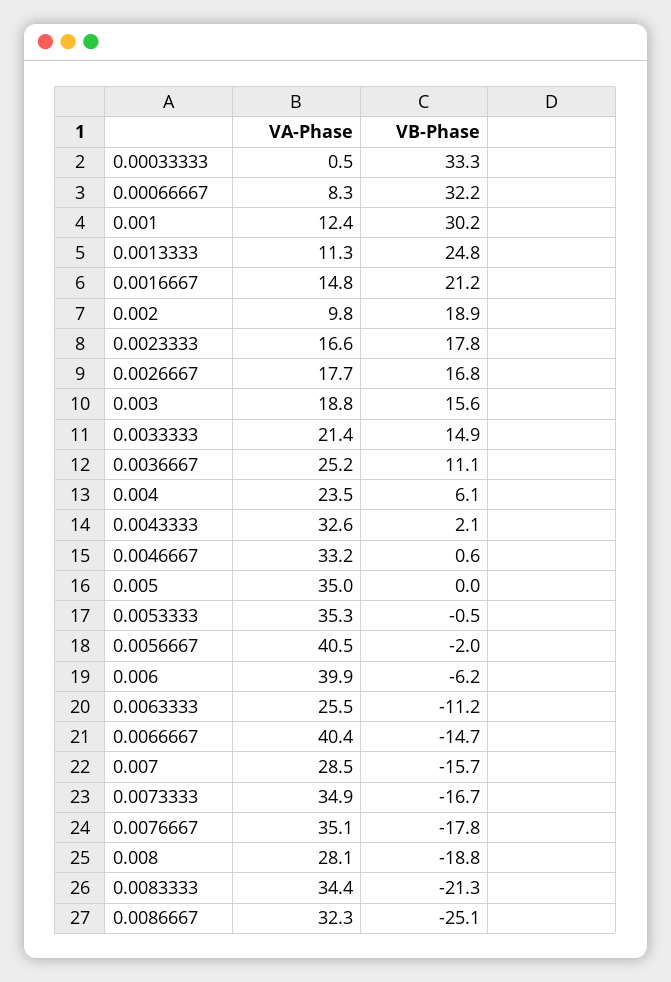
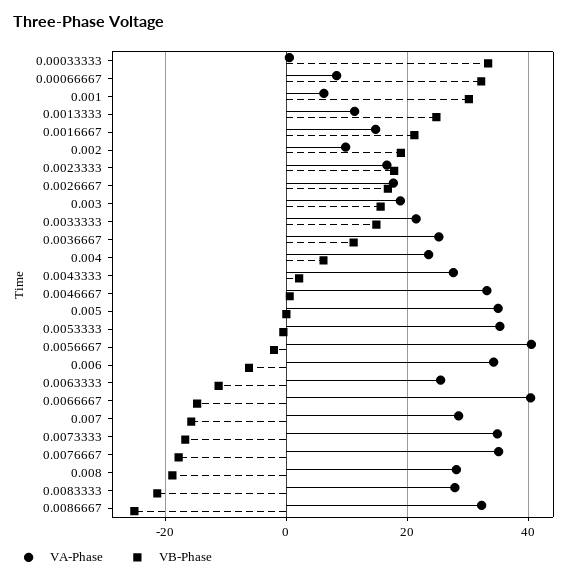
VA-Phase, 0.001: 12.4 -> 6
VA-Phase, 0.0043333: 32.6 -> 28
VA-Phase, 0.006: 39.9 -> 34
VA-Phase, 0.0083333: 34.4 -> 28

